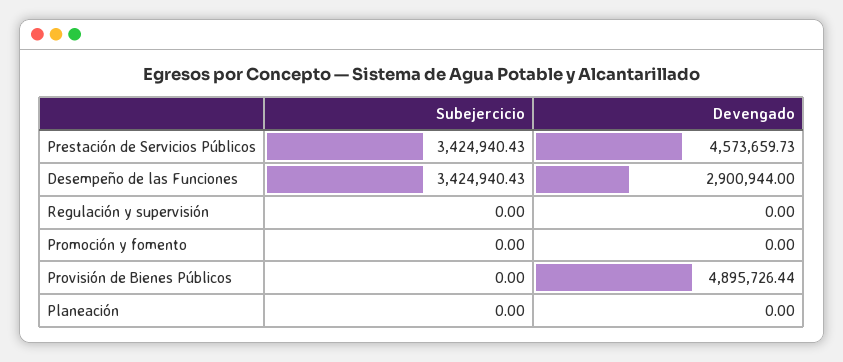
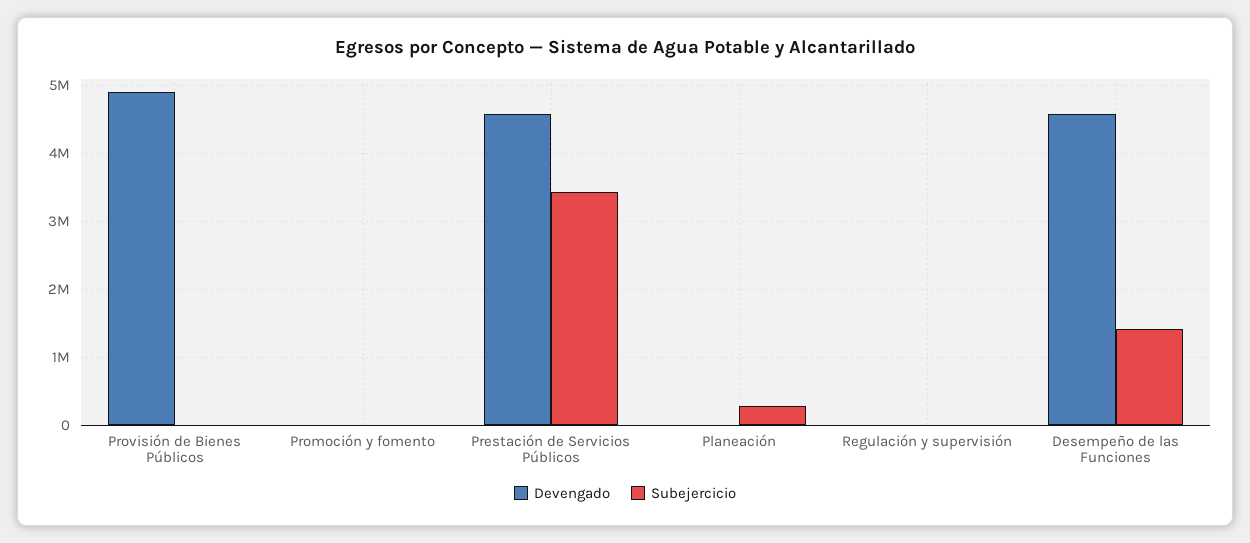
Subejercicio, Desempeño de las Funciones: 3424940.43 -> 1400000
Devengado, Desempeño de las Funciones: 2900944 -> 4600000
Subejercicio, Planeación: 0 -> 300000

